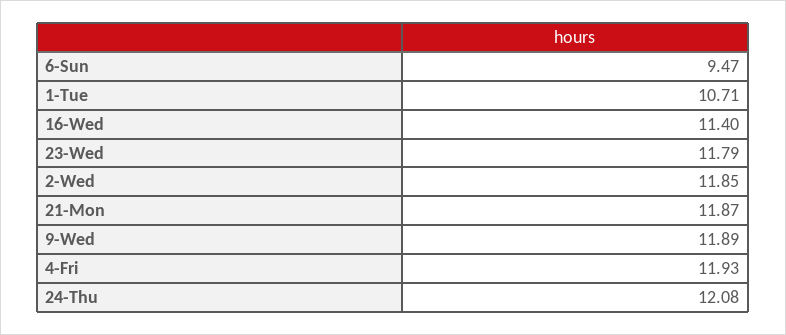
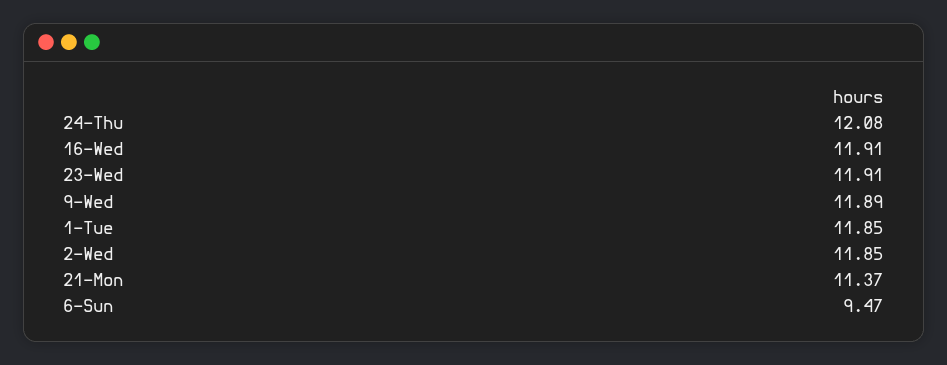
1-Tue: 10.71 -> 11.85
16-Wed: 11.4 -> 11.91
23-Wed: 11.79 -> 11.91
21-Mon: 11.87 -> 11.37
4-Fri: 11.93 -> none

